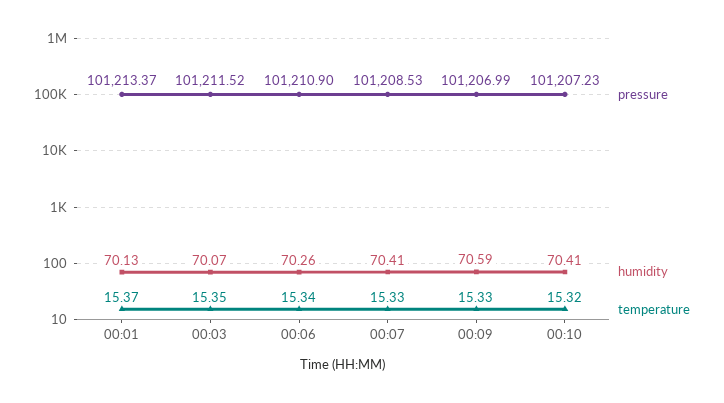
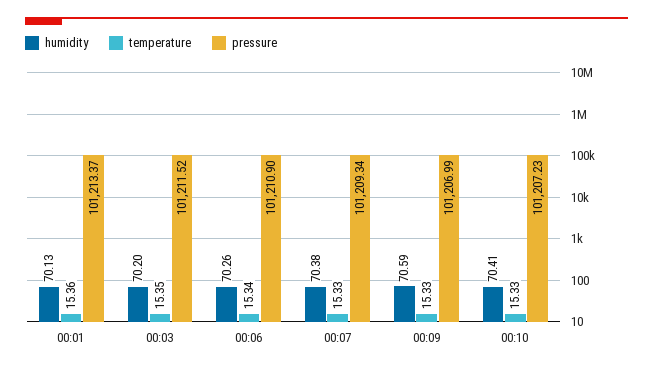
temperature, 00:01: 15.37 -> 15.36
humidity, 00:03: 70.07 -> 70.2
pressure, 00:07: 101208.53 -> 101209.34
humidity, 00:07: 70.41 -> 70.38
temperature, 00:10: 15.32 -> 15.33

